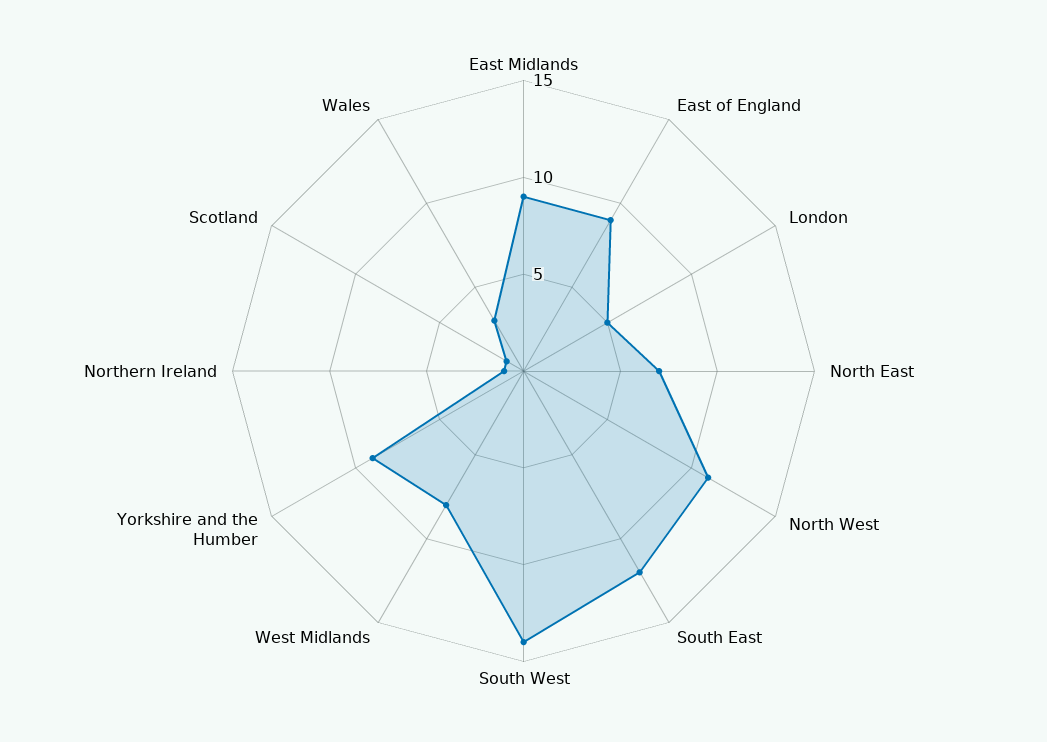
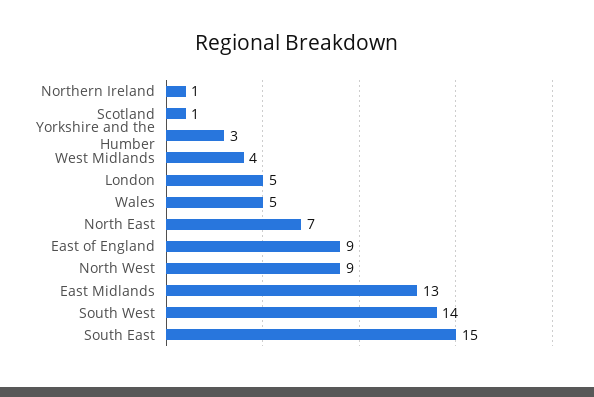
East Midlands: 9 -> 13
North West: 11 -> 9
South East: 12 -> 15
West Midlands: 8 -> 4
Yorkshire and the Humber: 9 -> 3
Wales: 3 -> 5

